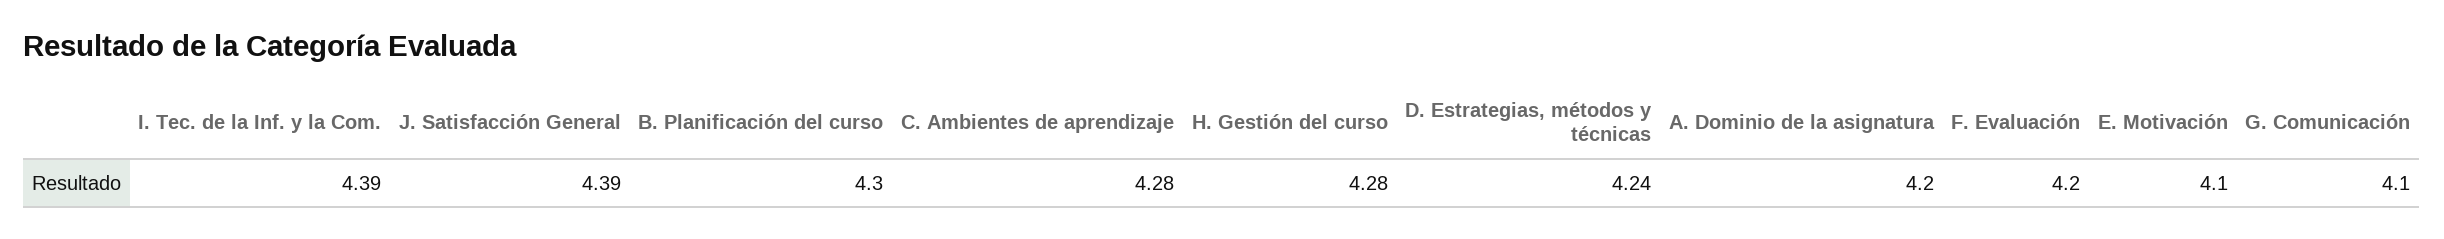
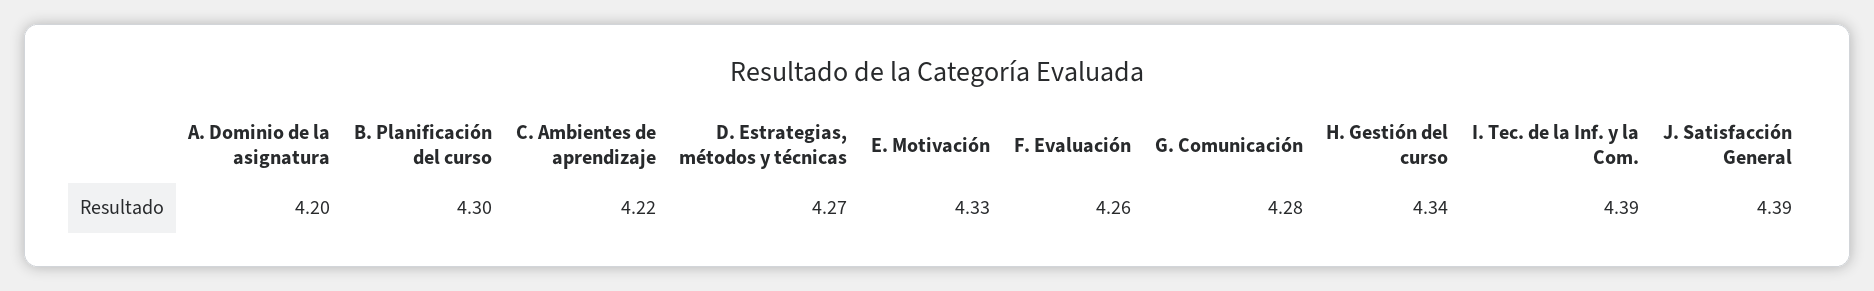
C. Ambientes de aprendizaje: 4.28 -> 4.22
H. Gestión del curso: 4.28 -> 4.34
D. Estrategias, métodos y técnicas: 4.24 -> 4.27
F. Evaluación: 4.2 -> 4.26
E. Motivación: 4.1 -> 4.33
G. Comunicación: 4.1 -> 4.28

